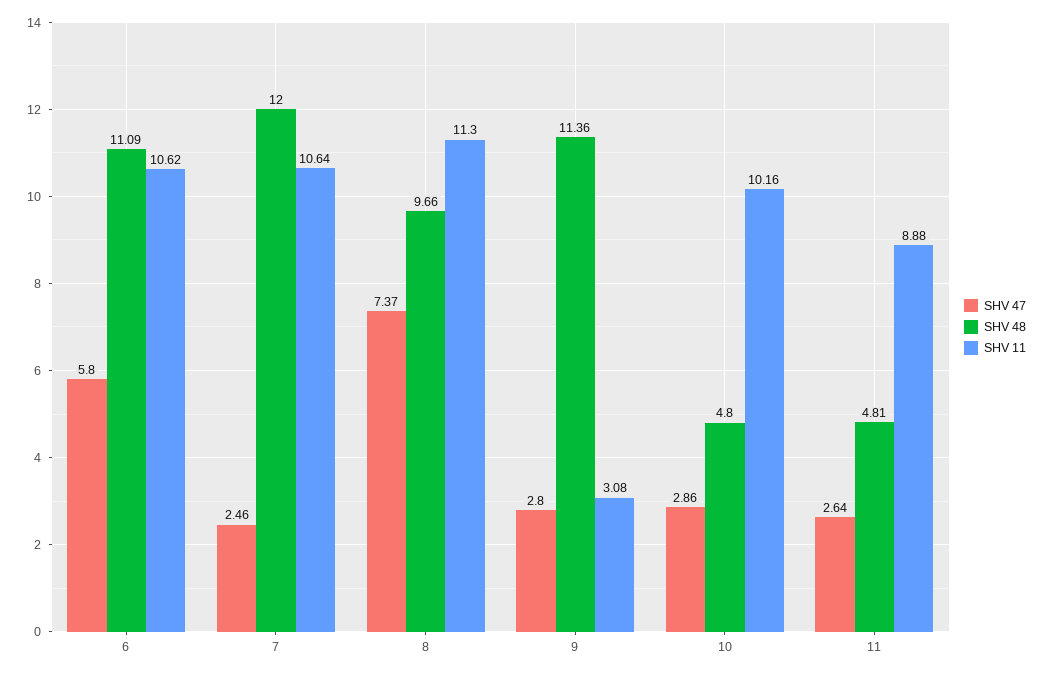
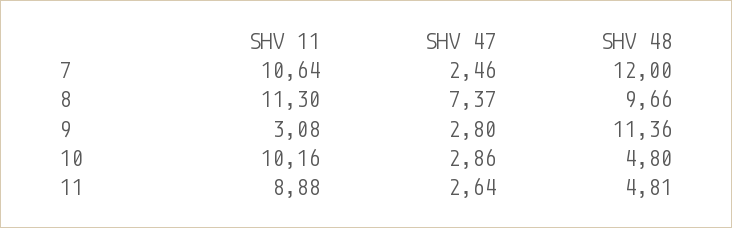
SHV 47, 6: 5.8 -> none
SHV 48, 6: 11.09 -> none
SHV 11, 6: 10.62 -> none

